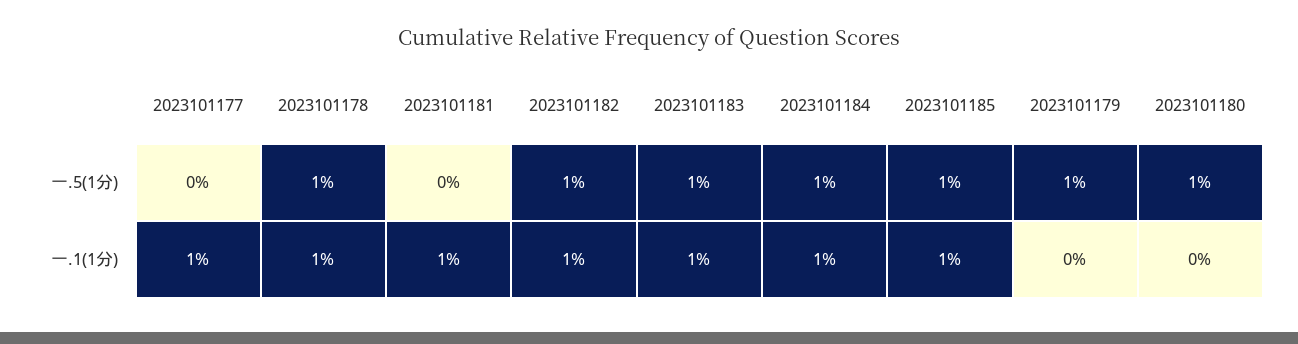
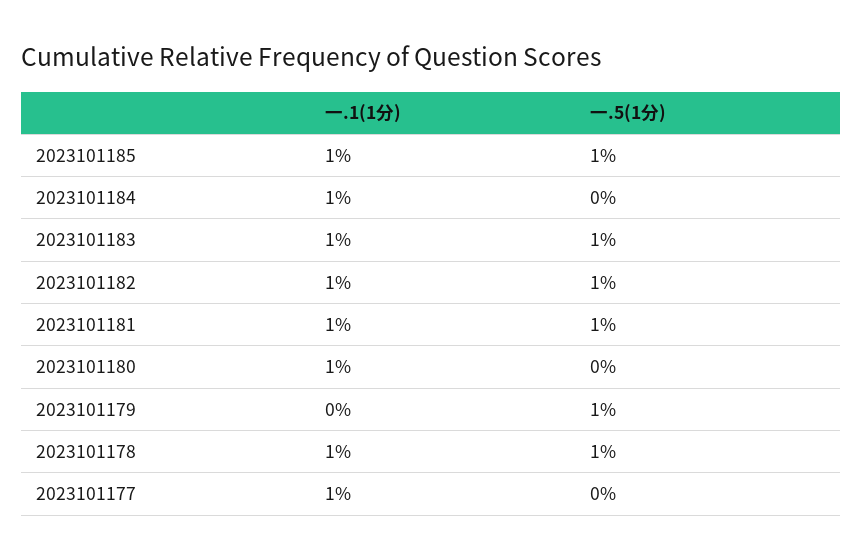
2023101181, 一.5(1分): 0 -> 1
2023101184, 一.5(1分): 1 -> 0
2023101180, 一.5(1分): 1 -> 0
2023101180, 一.1(1分): 0 -> 1

